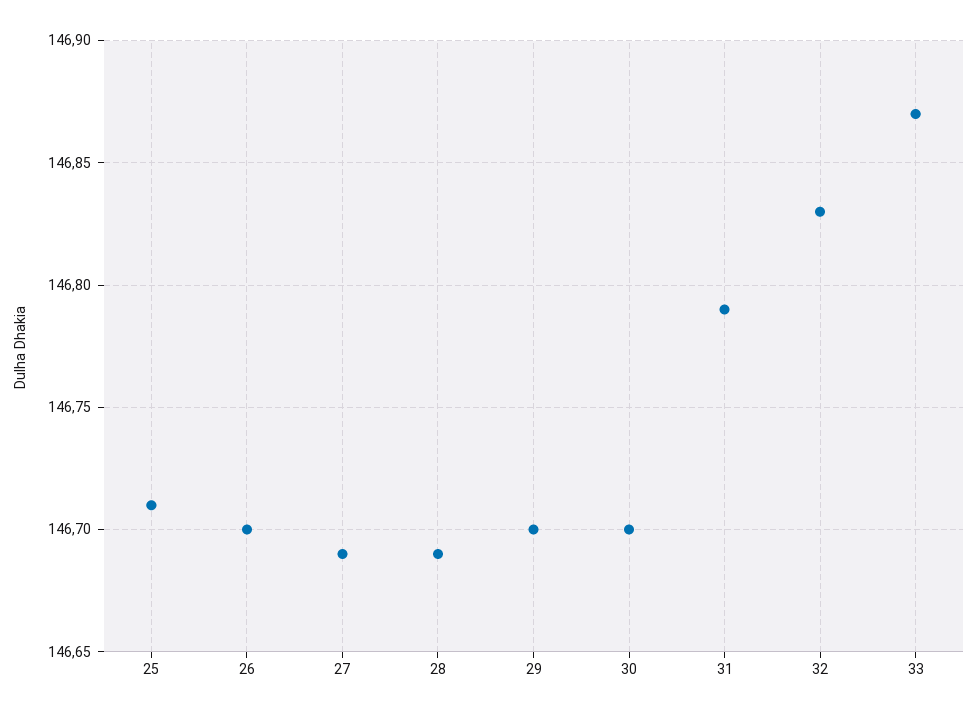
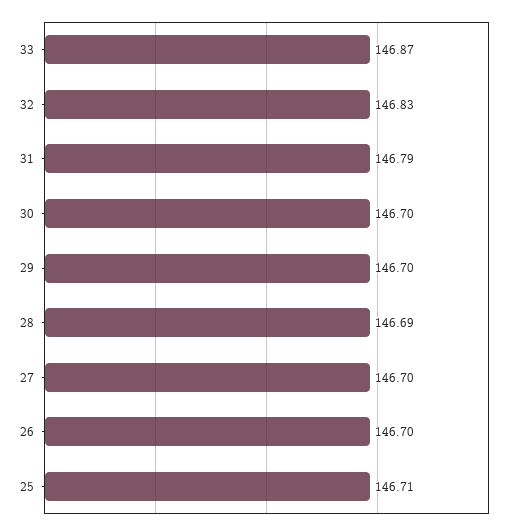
27: 146.69 -> 146.7

